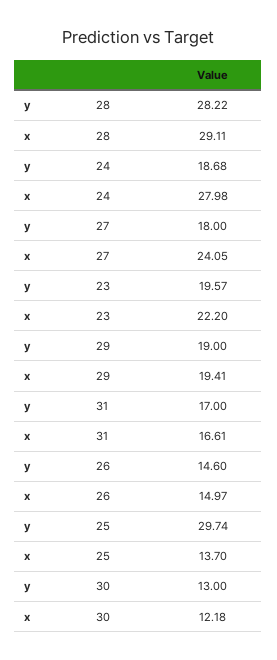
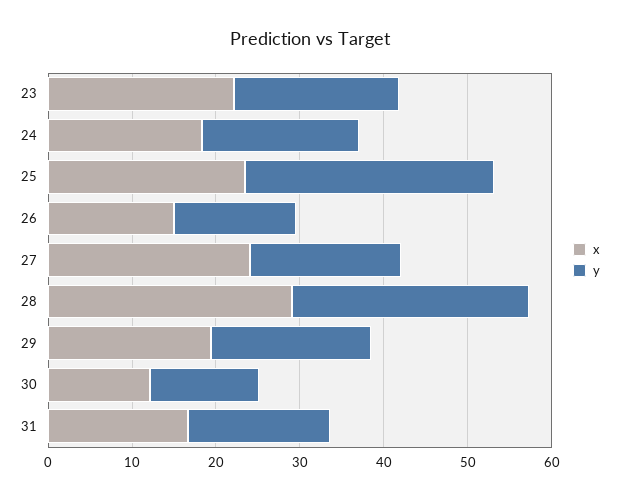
x, 24: 27.98 -> 18
x, 25: 13.7 -> 24

